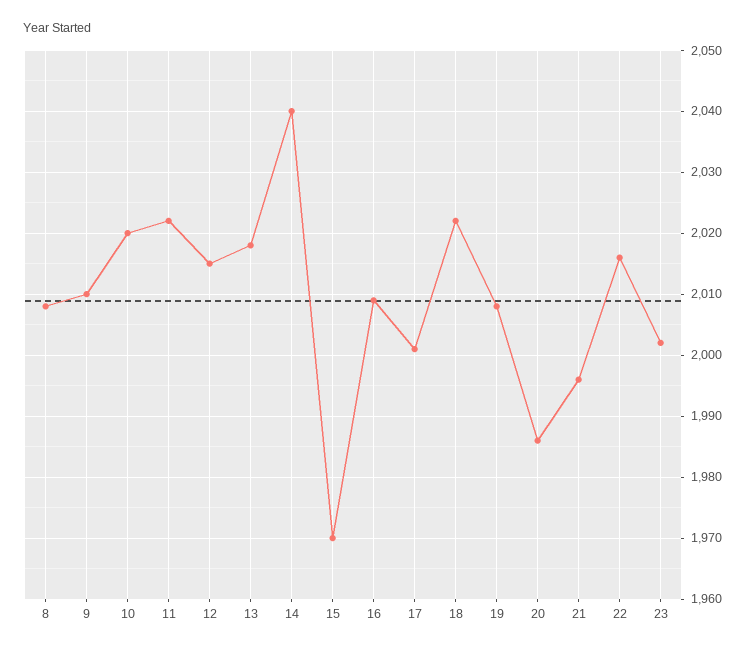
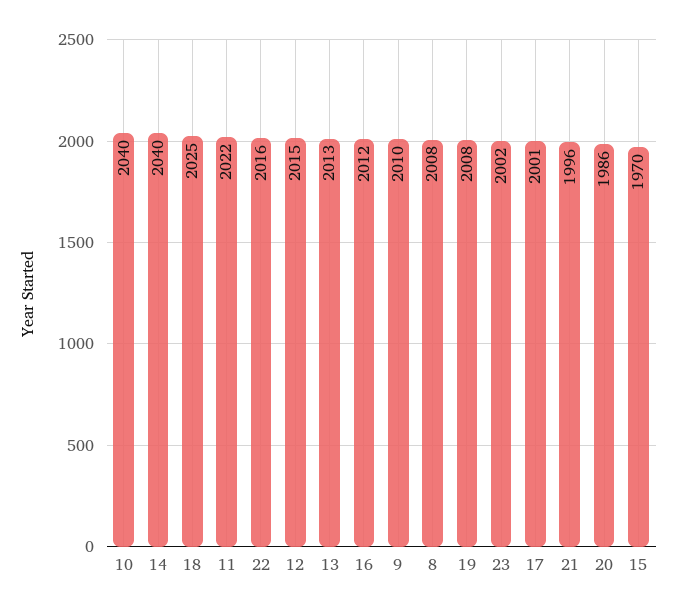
10: 2020 -> 2040
13: 2018 -> 2013
16: 2009 -> 2012
18: 2022 -> 2025

